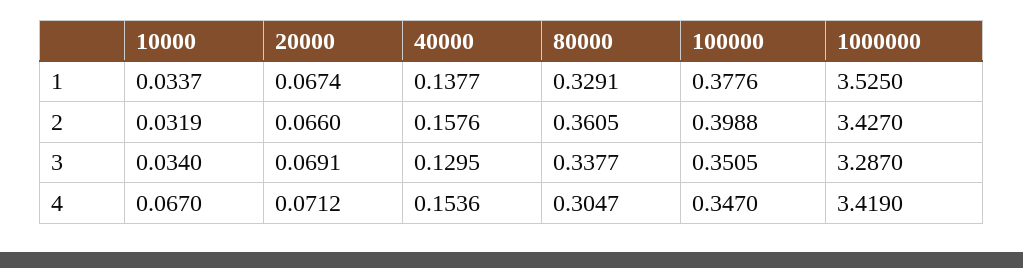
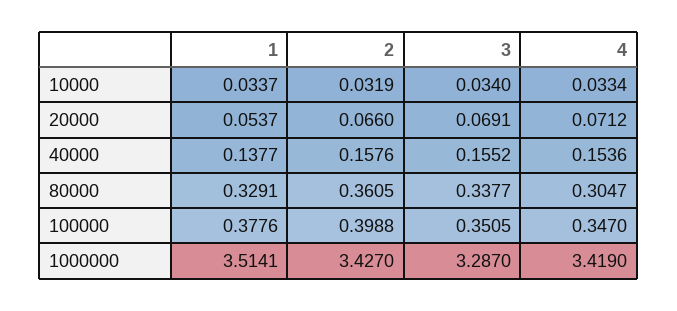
20000, 1: 0.0674 -> 0.0537
1000000, 1: 3.525 -> 3.5141
40000, 3: 0.1295 -> 0.1552
10000, 4: 0.067 -> 0.0334

